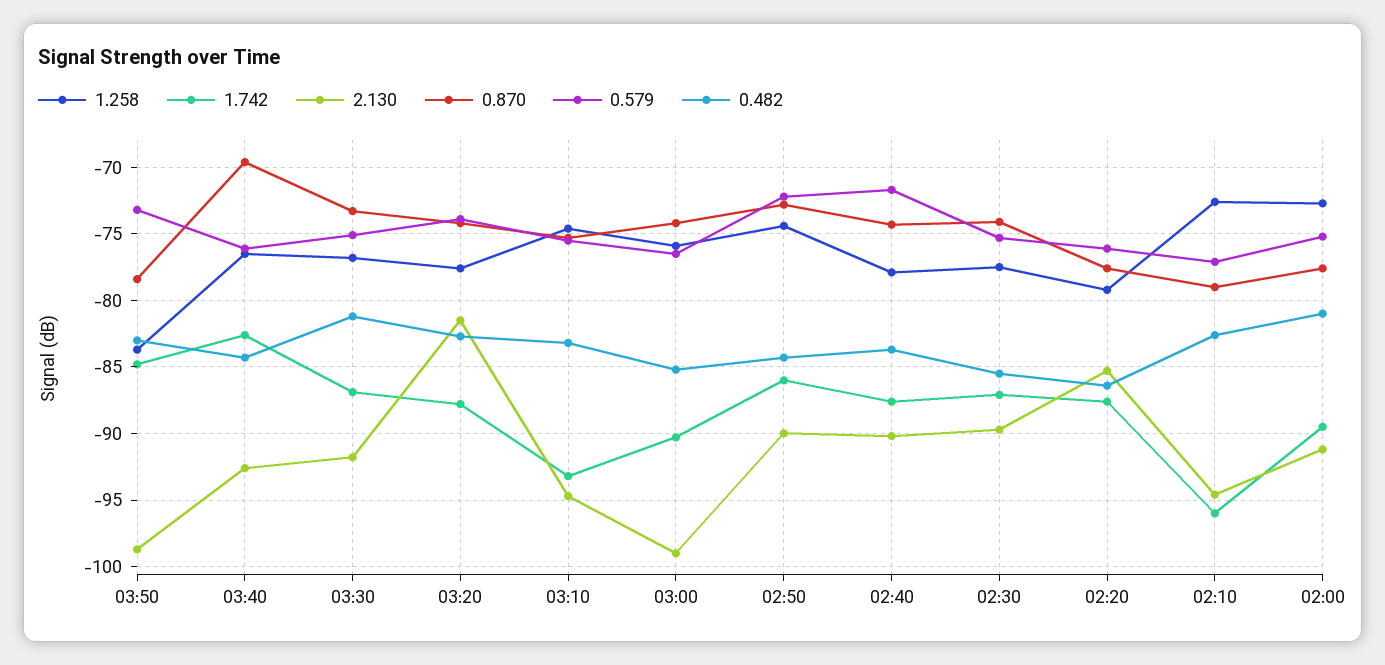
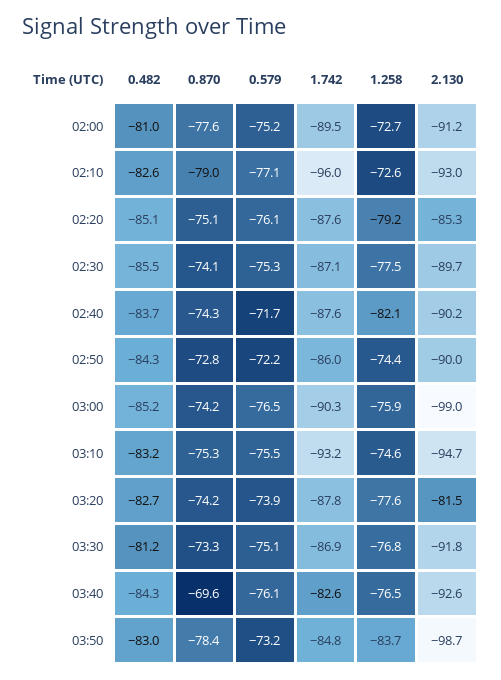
1.258, 02:40: -78 -> -82.1
0.870, 02:20: -77.5 -> -75.1
0.482, 02:20: -86.5 -> -85.1
2.130, 02:10: -94.5 -> -93

